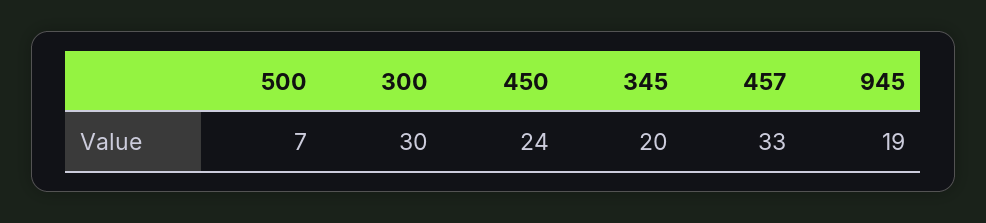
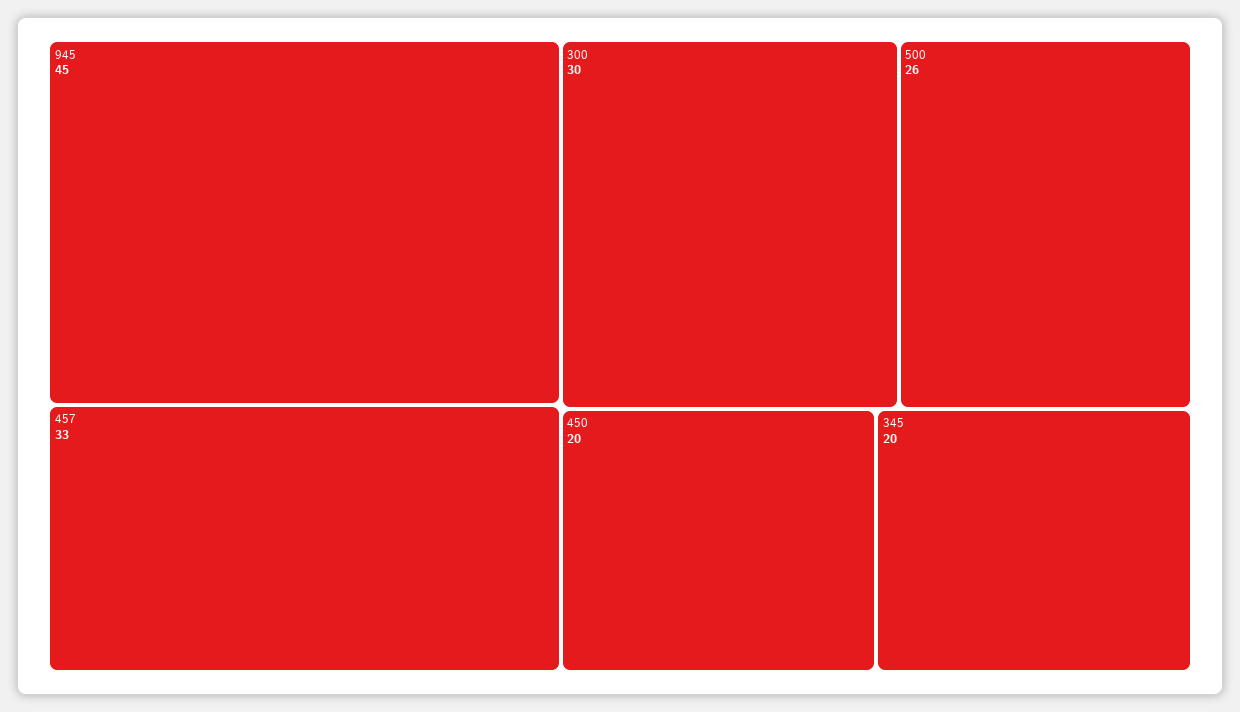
500: 7 -> 26
450: 24 -> 20
945: 19 -> 45

